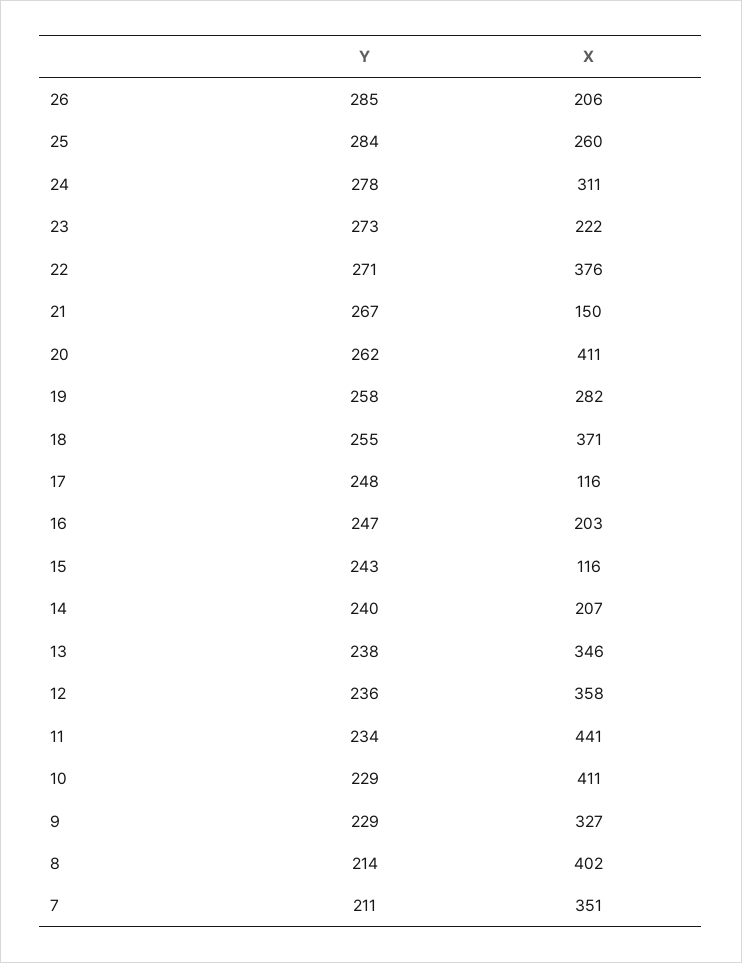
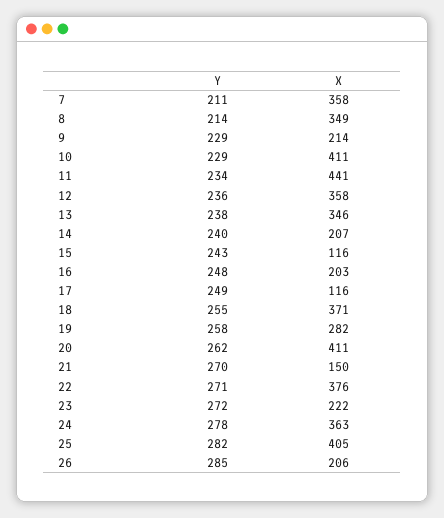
Y, 25: 284 -> 282
X, 25: 260 -> 405
X, 24: 311 -> 363
Y, 23: 273 -> 272
Y, 21: 267 -> 270
Y, 17: 248 -> 249
Y, 16: 247 -> 248
X, 9: 327 -> 214
X, 8: 402 -> 349
X, 7: 351 -> 358

